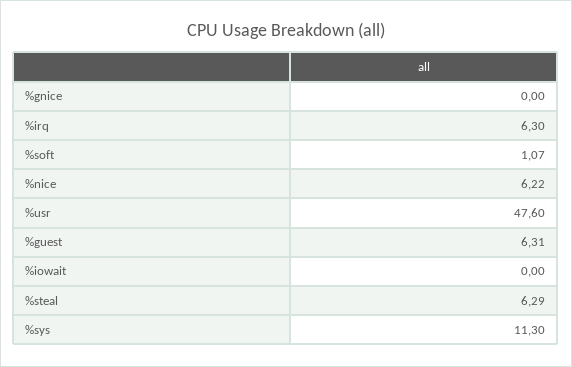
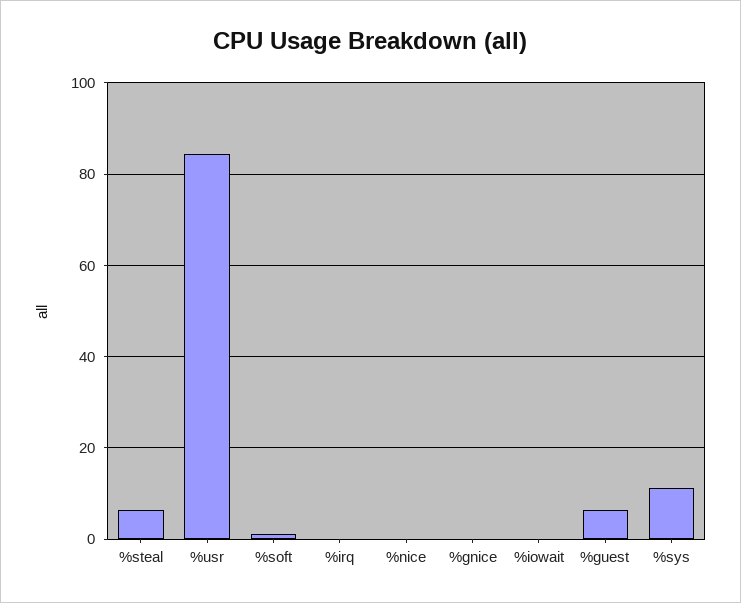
%irq: 6.3 -> 0
%nice: 6.22 -> 0
%usr: 47.6 -> 84

